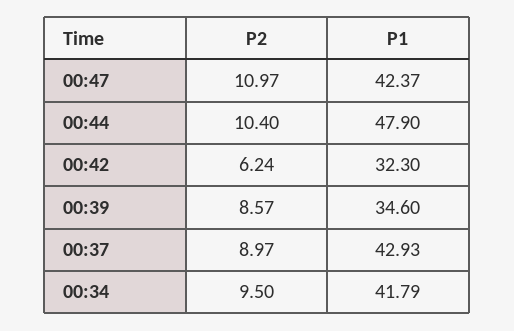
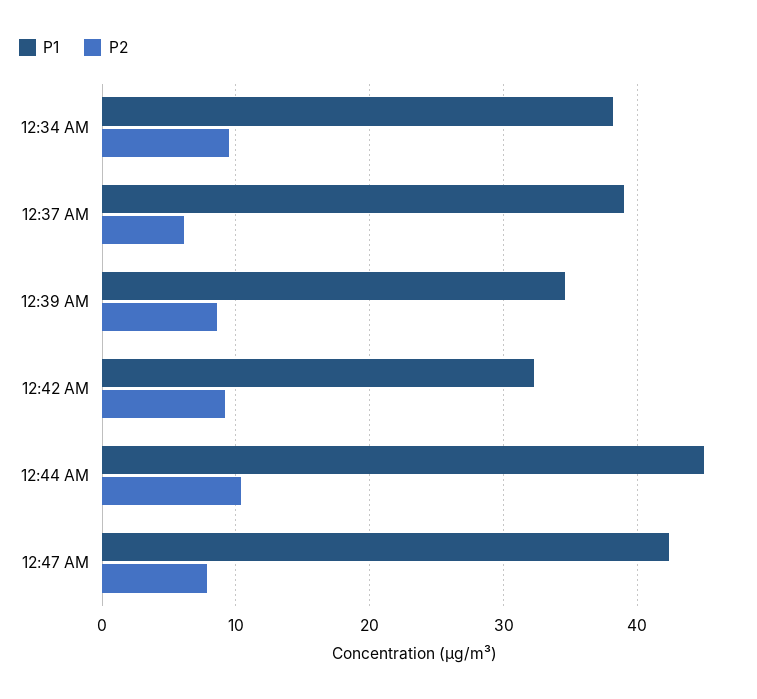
P2, 00:47: 10.97 -> 8
P1, 00:44: 47.9 -> 45
P2, 00:42: 6.24 -> 9
P2, 00:37: 8.97 -> 6
P1, 00:37: 42.93 -> 39
P1, 00:34: 41.79 -> 38

